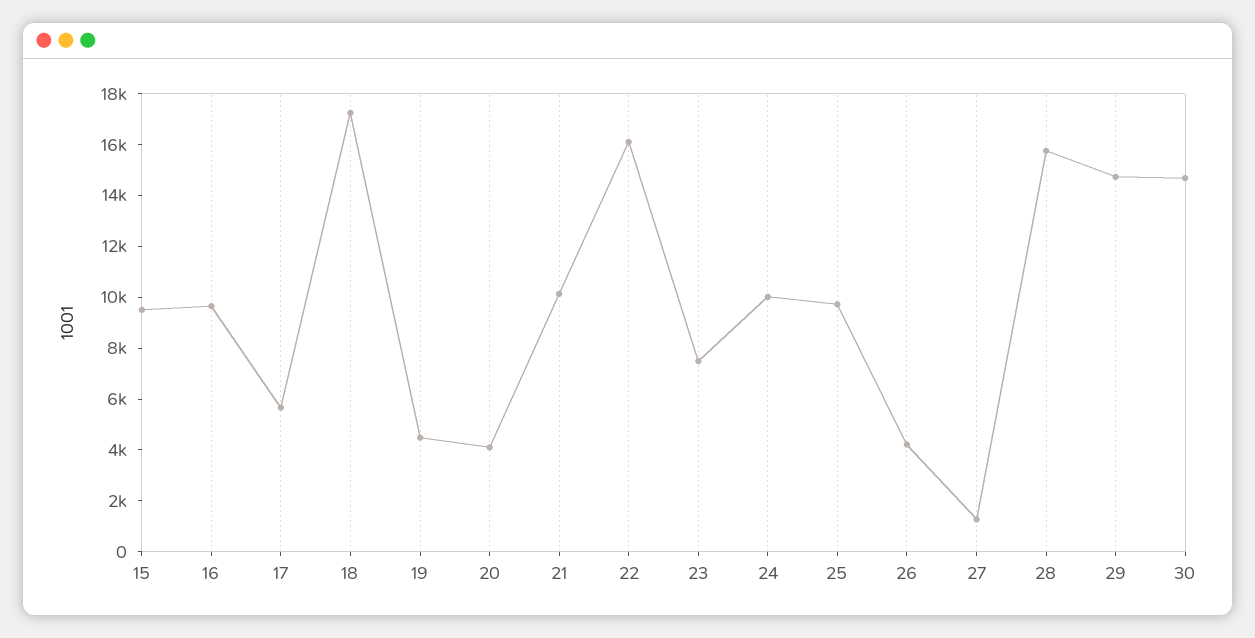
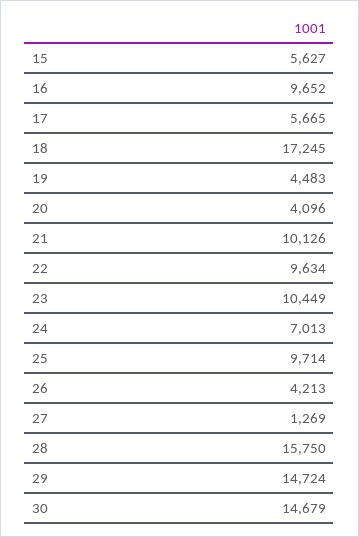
15: 9500 -> 5627
22: 16000 -> 9634
23: 7500 -> 10449
24: 10000 -> 7013

